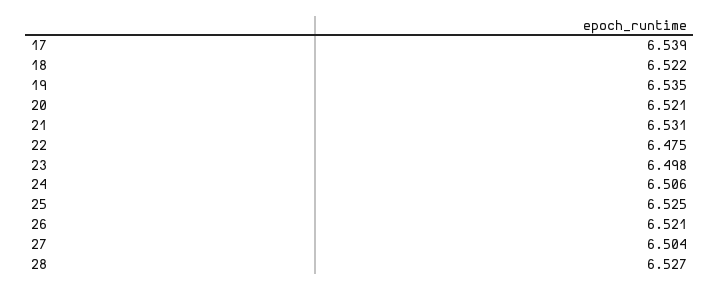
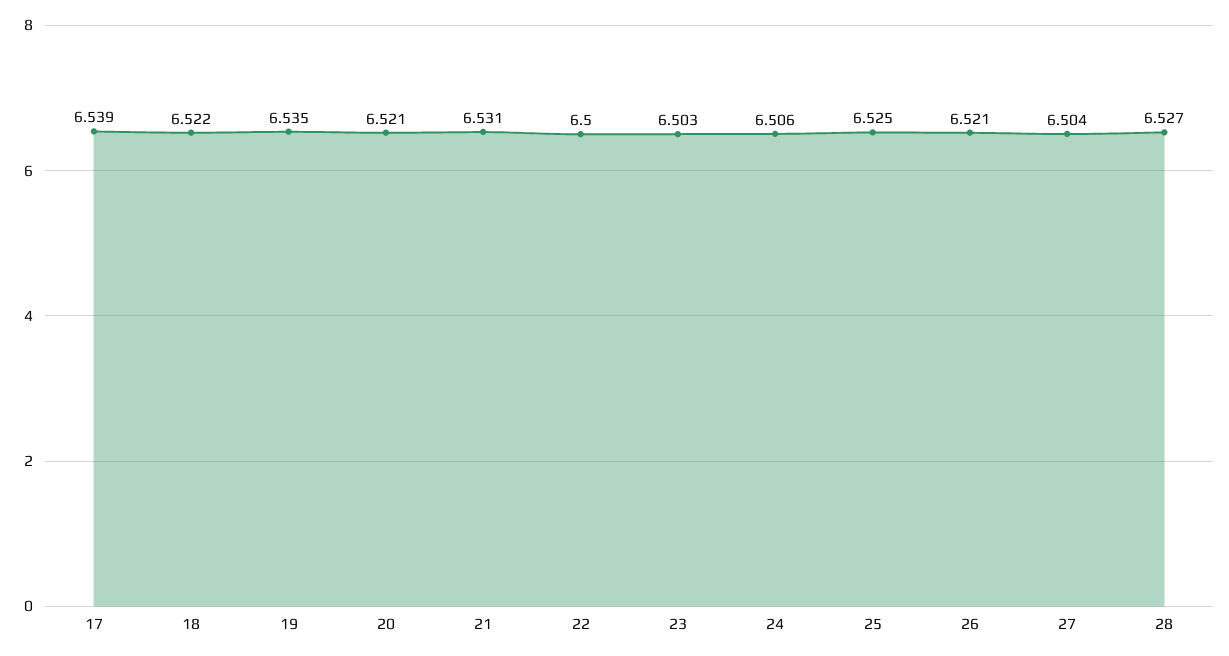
22: 6.475 -> 6.5
23: 6.498 -> 6.503

